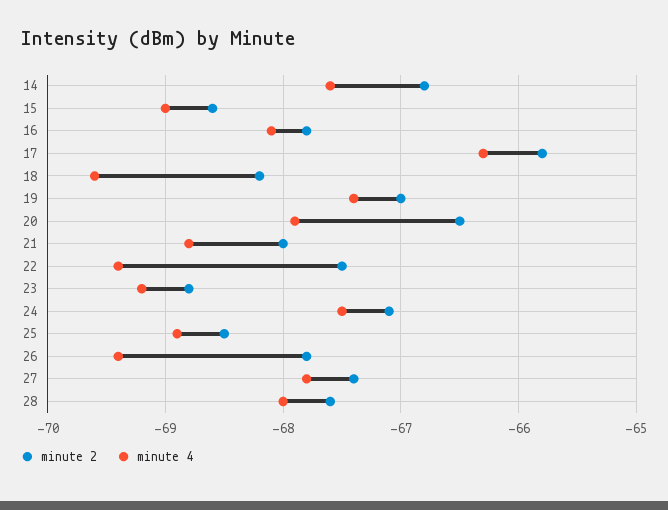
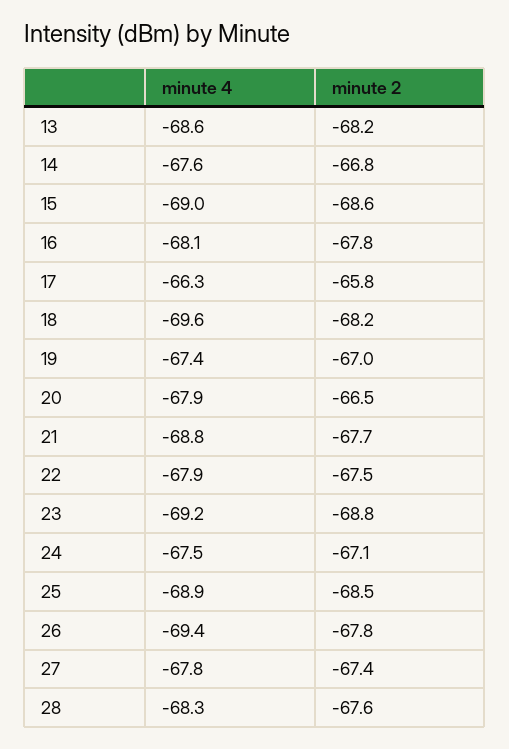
minute 2, 21: -68 -> -67.7
minute 4, 22: -69.4 -> -67.9
minute 4, 28: -68 -> -68.3
minute 4, 13: none -> -68.6
minute 2, 13: none -> -68.2

